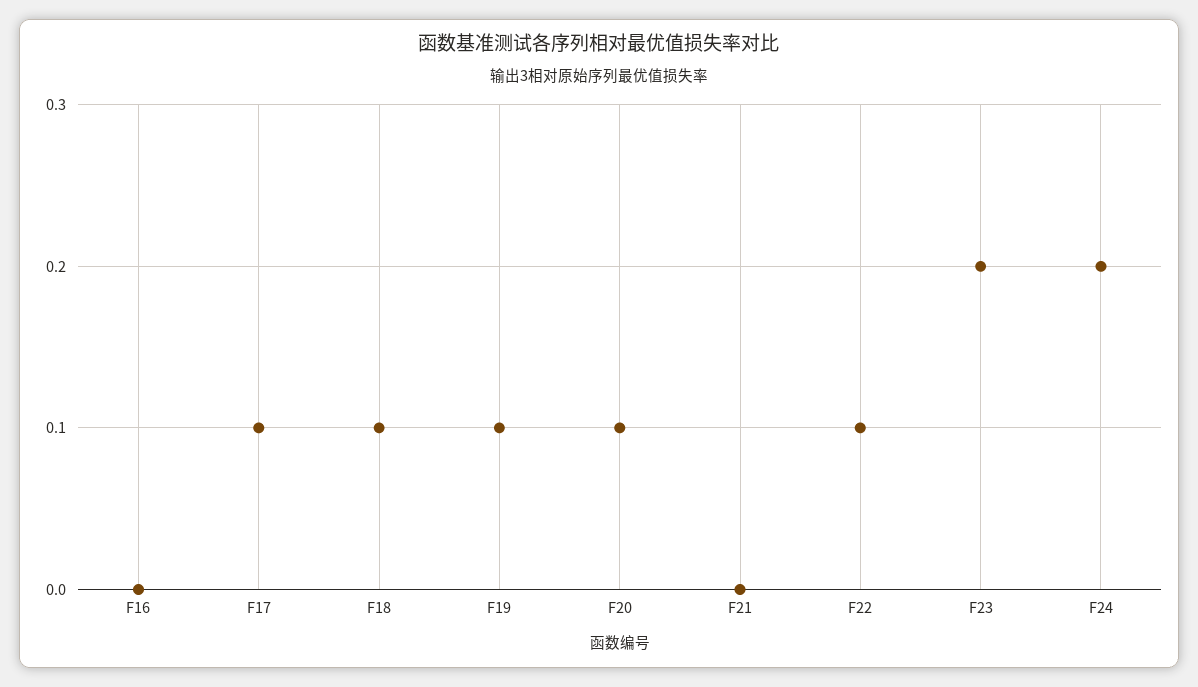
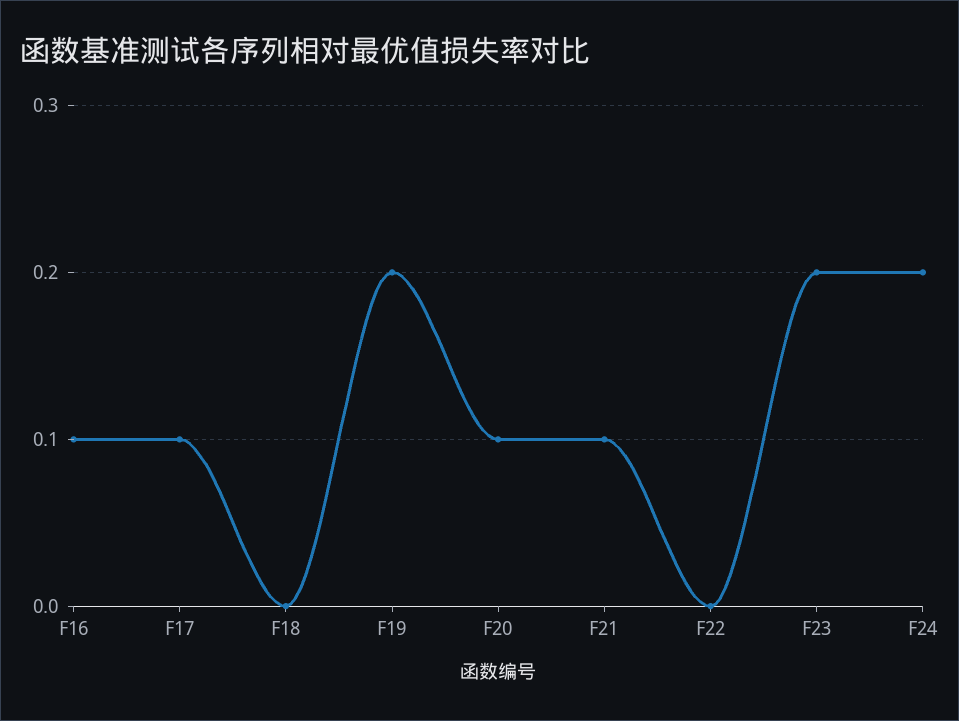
F16: 0 -> 0.1
F18: 0.1 -> 0
F19: 0.1 -> 0.2
F21: 0 -> 0.1
F22: 0.1 -> 0

